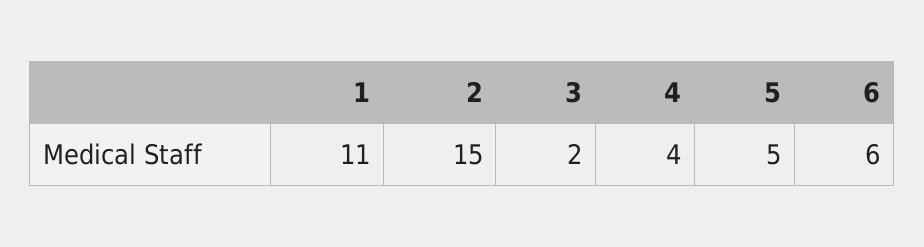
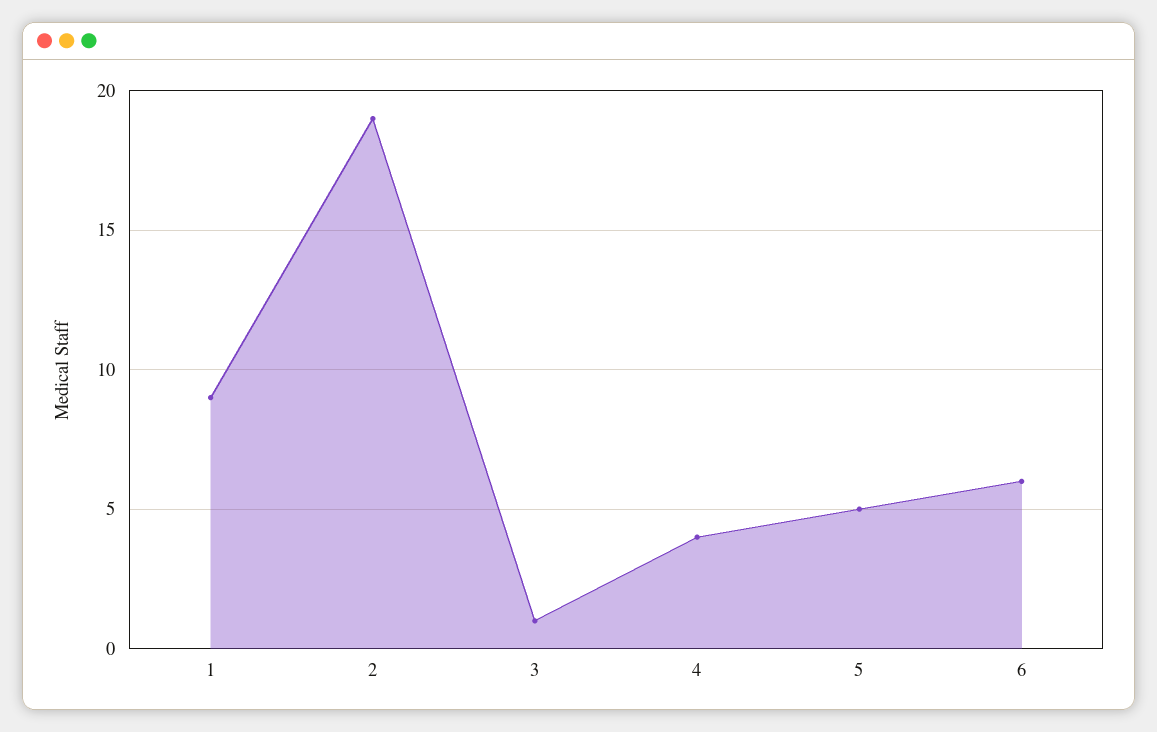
1: 11 -> 9
2: 15 -> 19
3: 2 -> 1

